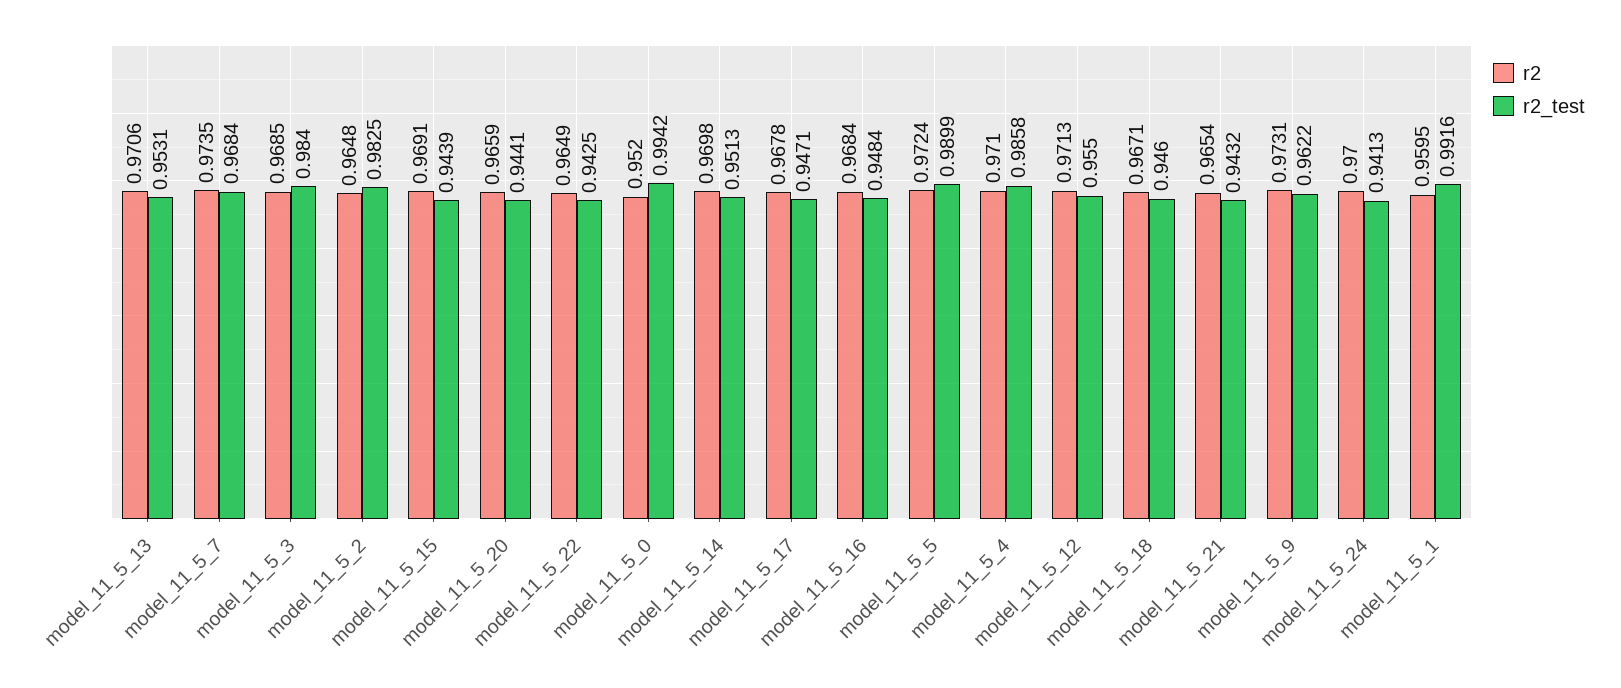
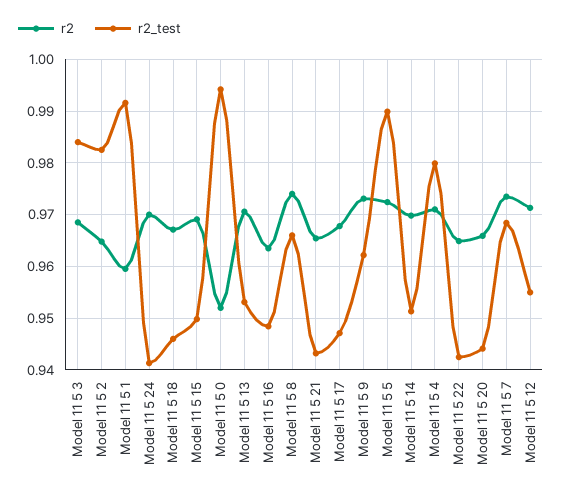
r2_test, model_11_5_15: 0.9439 -> 0.95
r2, model_11_5_16: 0.9684 -> 0.964
r2_test, model_11_5_4: 0.9858 -> 0.98
r2, Model 11 5 8: none -> 0.974
r2_test, Model 11 5 8: none -> 0.966

